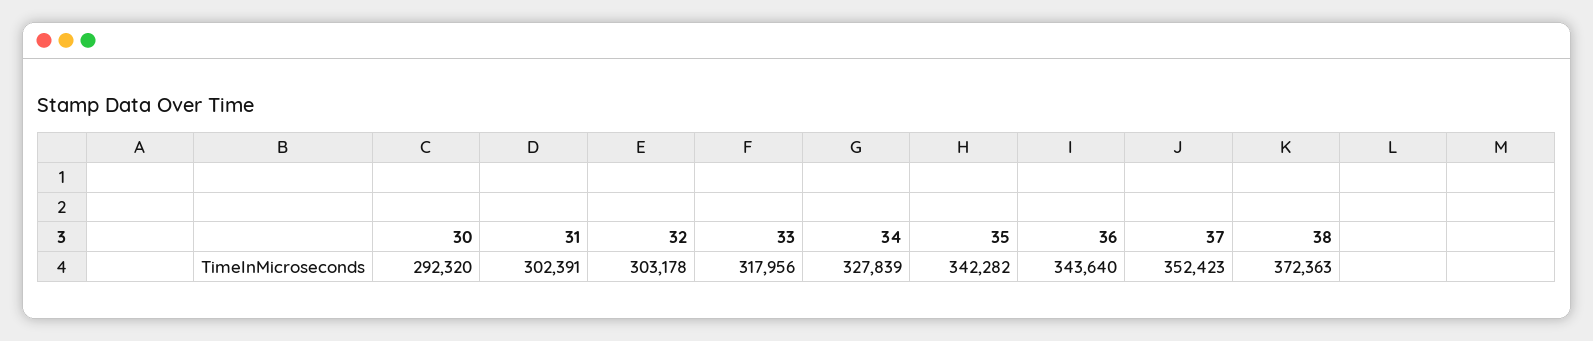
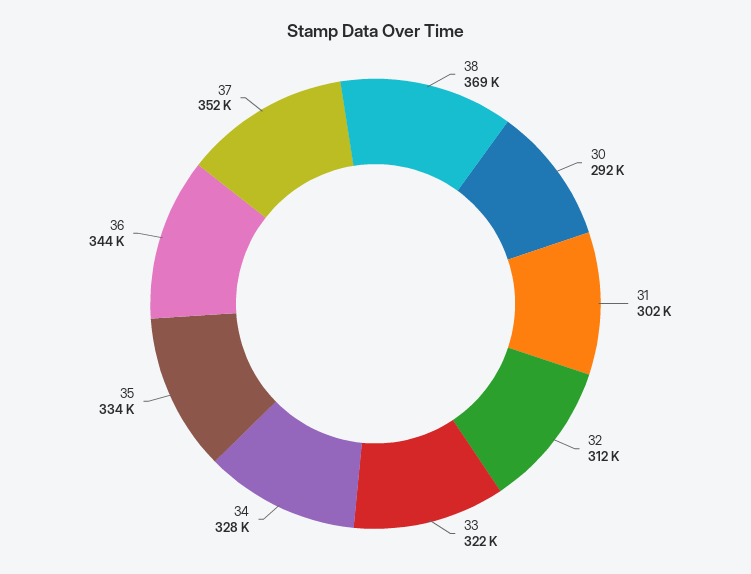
32: 303178 -> 312000
33: 317956 -> 322000
35: 342282 -> 334000
38: 372363 -> 369000

